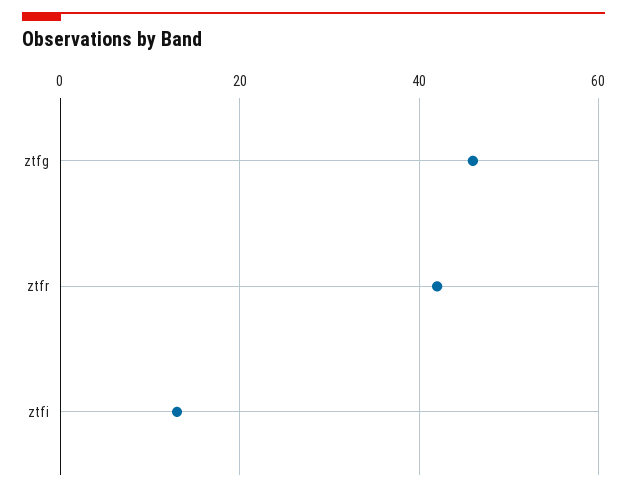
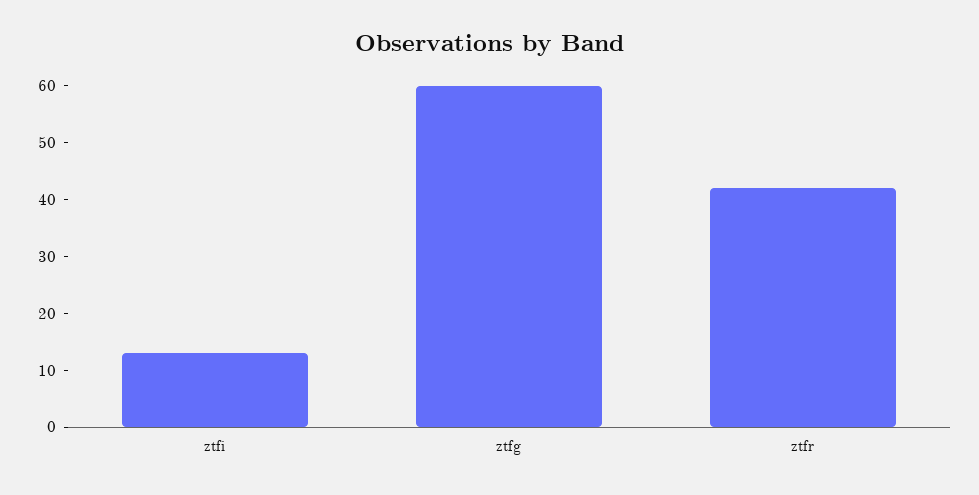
ztfg: 45 -> 60

